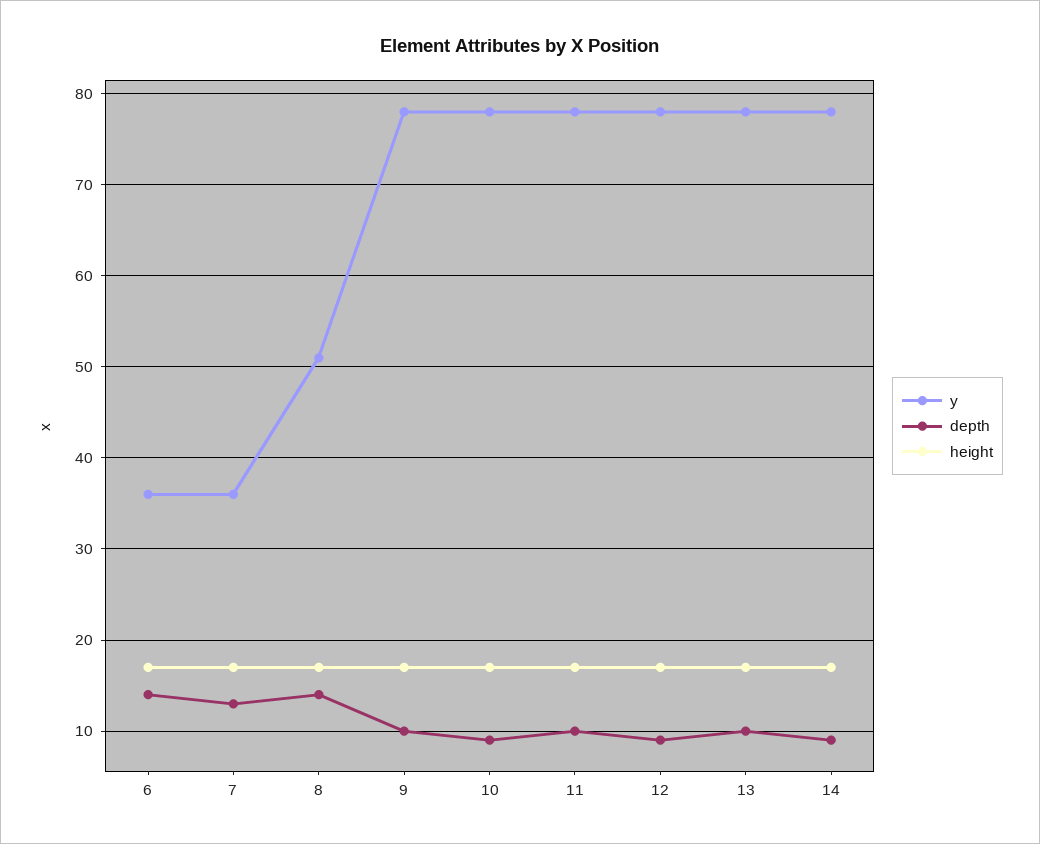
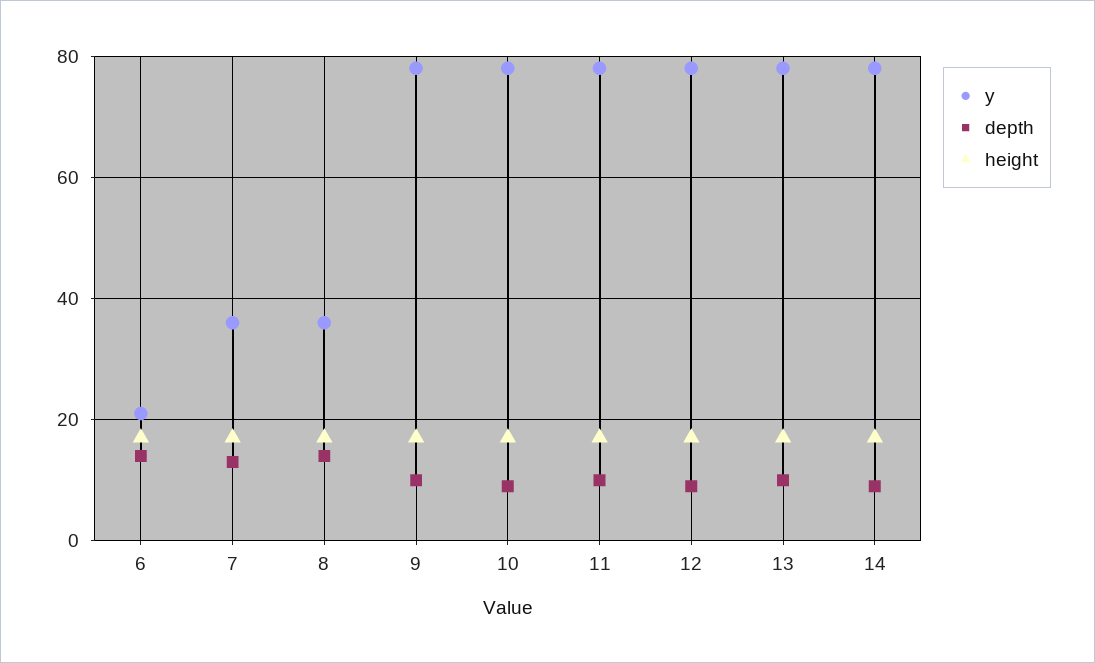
y, 6: 36 -> 20
y, 8: 51 -> 35

